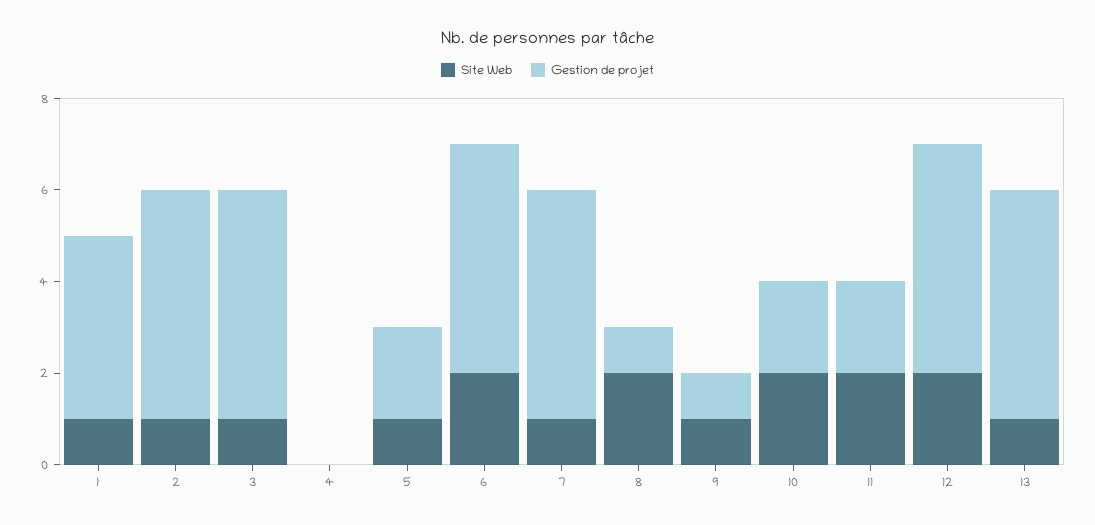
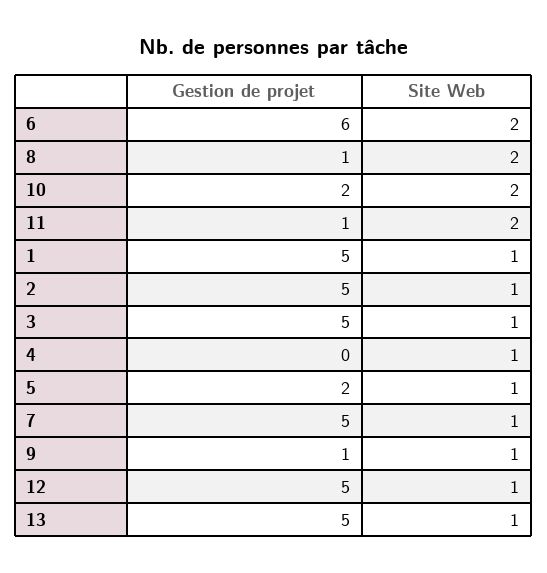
Gestion de projet, 1: 4 -> 5
Site Web, 4: 0 -> 1
Gestion de projet, 6: 5 -> 6
Gestion de projet, 11: 2 -> 1
Site Web, 12: 2 -> 1

